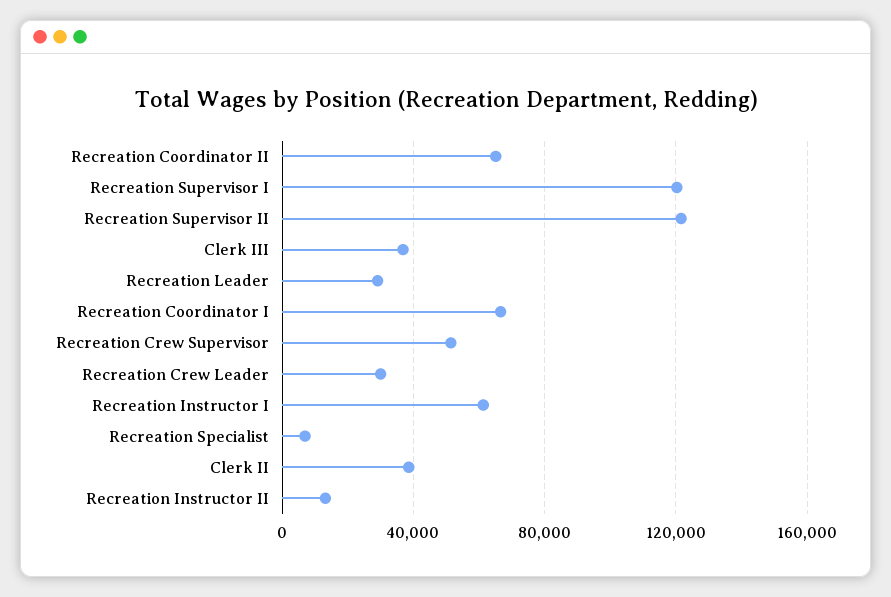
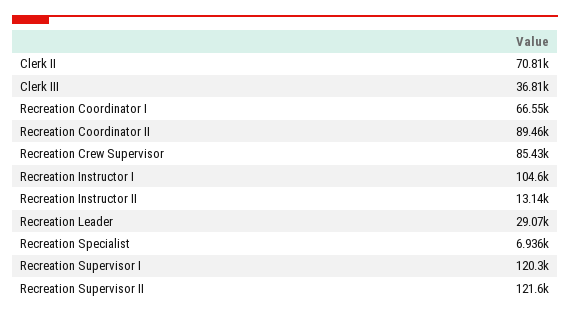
Recreation Coordinator II: 65000 -> 89460
Recreation Crew Supervisor: 50000 -> 85430
Recreation Crew Leader: 30000 -> none
Recreation Instructor I: 60000 -> 104600
Clerk II: 40000 -> 70810

